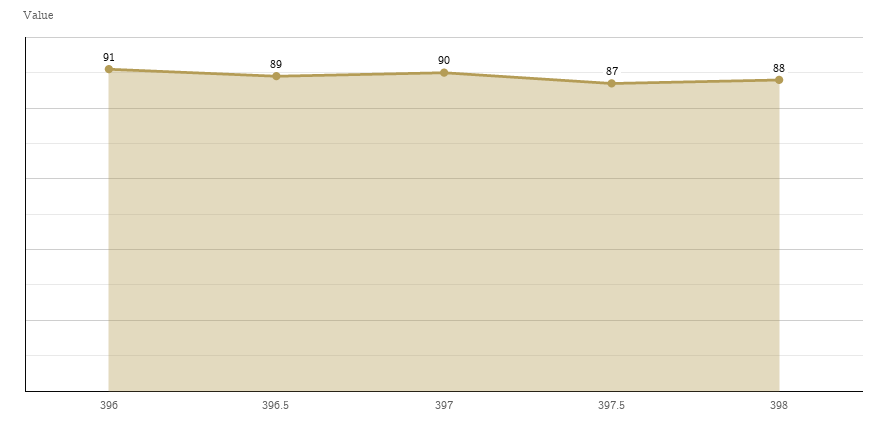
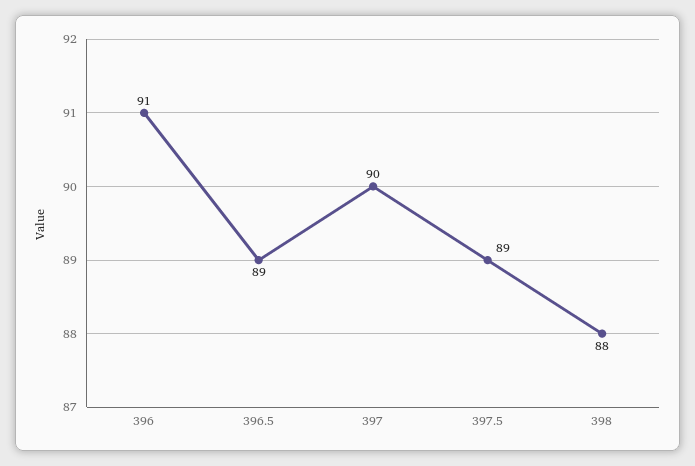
397.5: 87 -> 89

